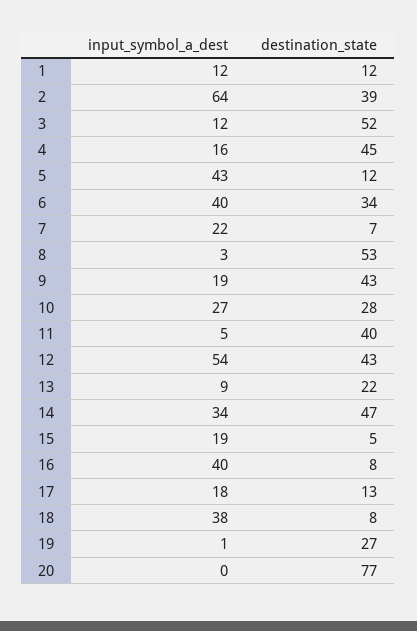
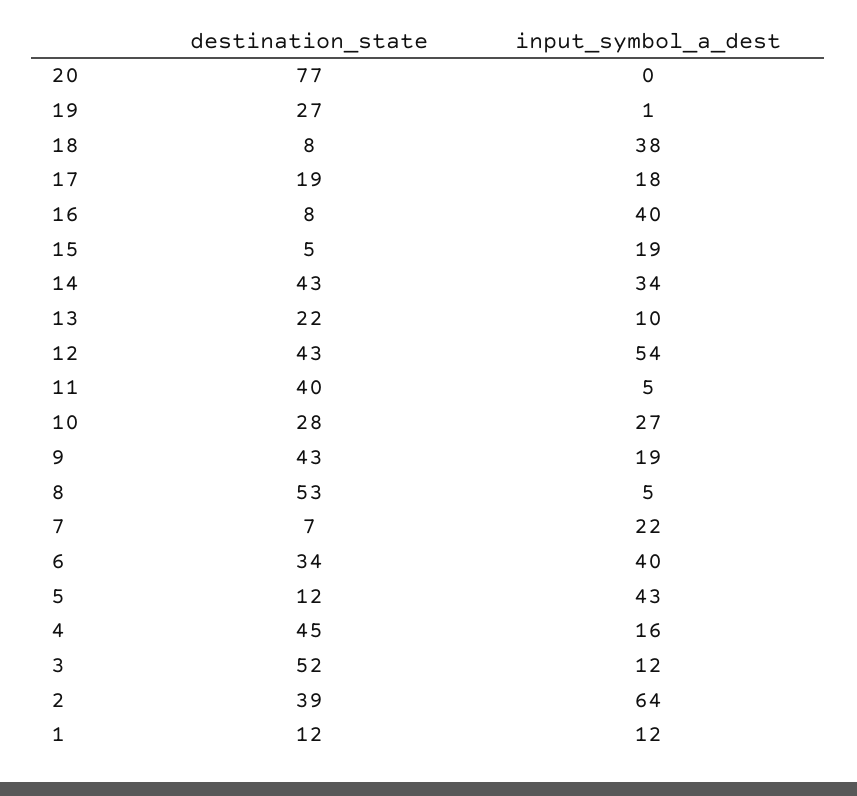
input_symbol_a_dest, 8: 3 -> 5
input_symbol_a_dest, 13: 9 -> 10
destination_state, 14: 47 -> 43
destination_state, 17: 13 -> 19

